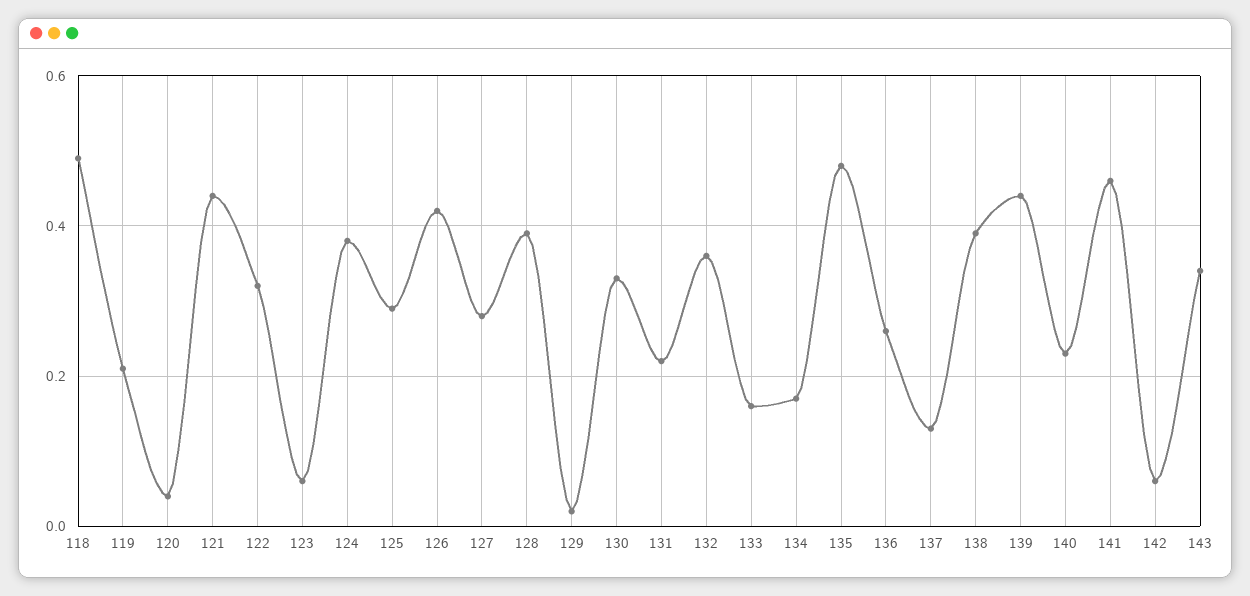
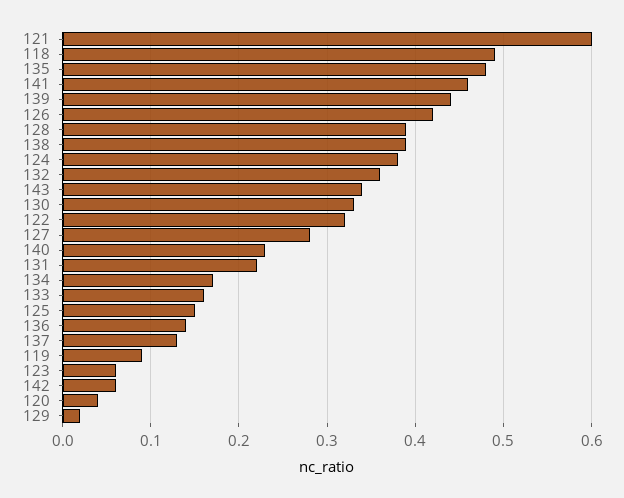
119: 0.2 -> 0.09
121: 0.45 -> 0.6
125: 0.3 -> 0.15
136: 0.25 -> 0.14

